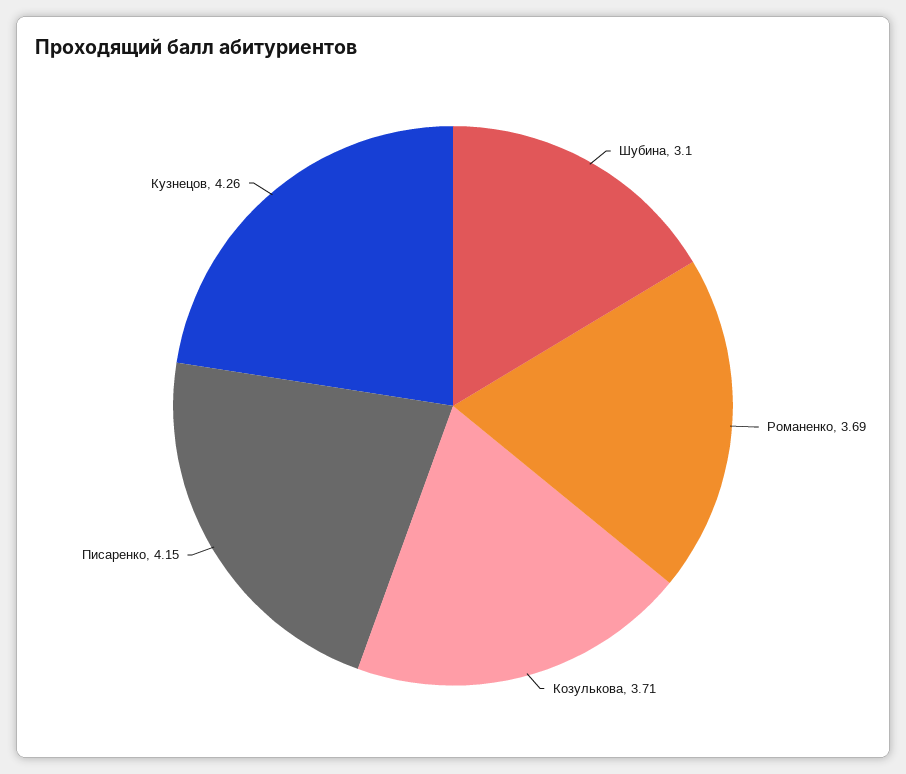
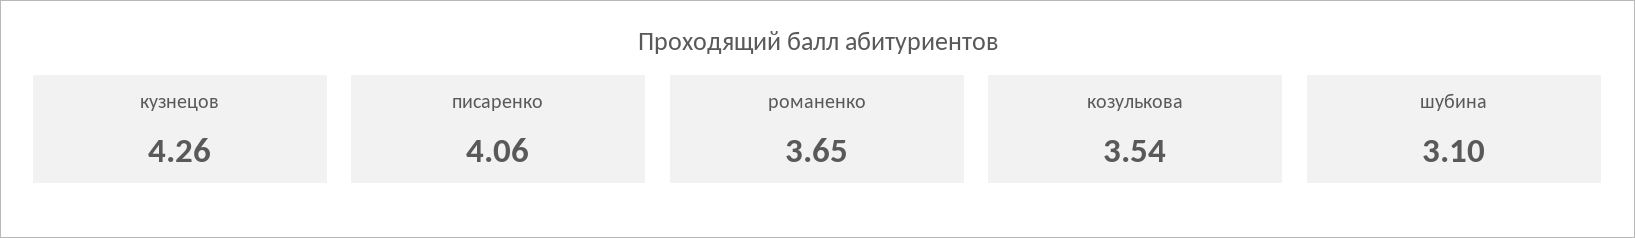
Романенко: 3.69 -> 3.65
Козулькова: 3.71 -> 3.54
Писаренко: 4.15 -> 4.06

